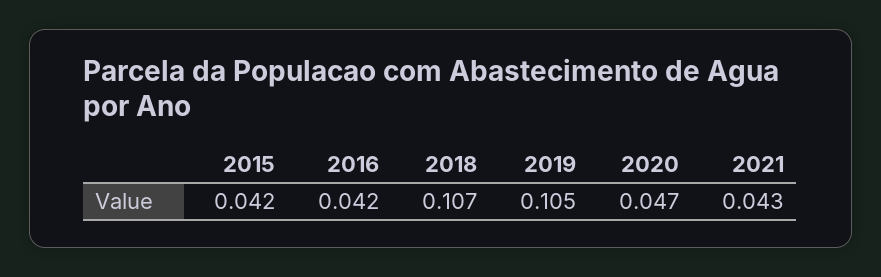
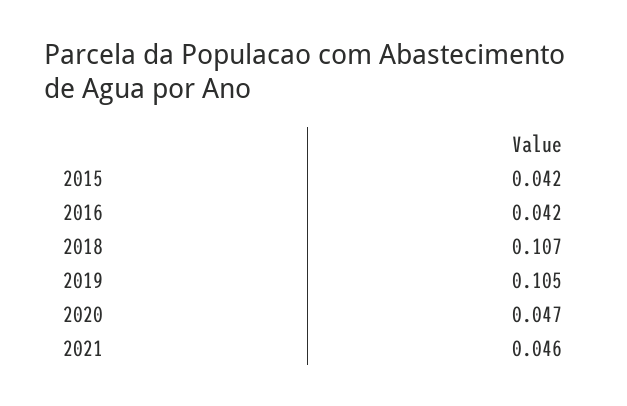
2021: 0.043 -> 0.046

